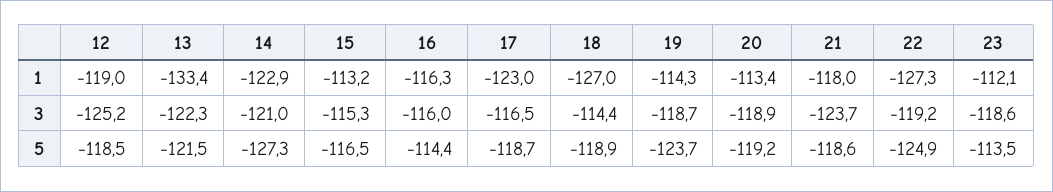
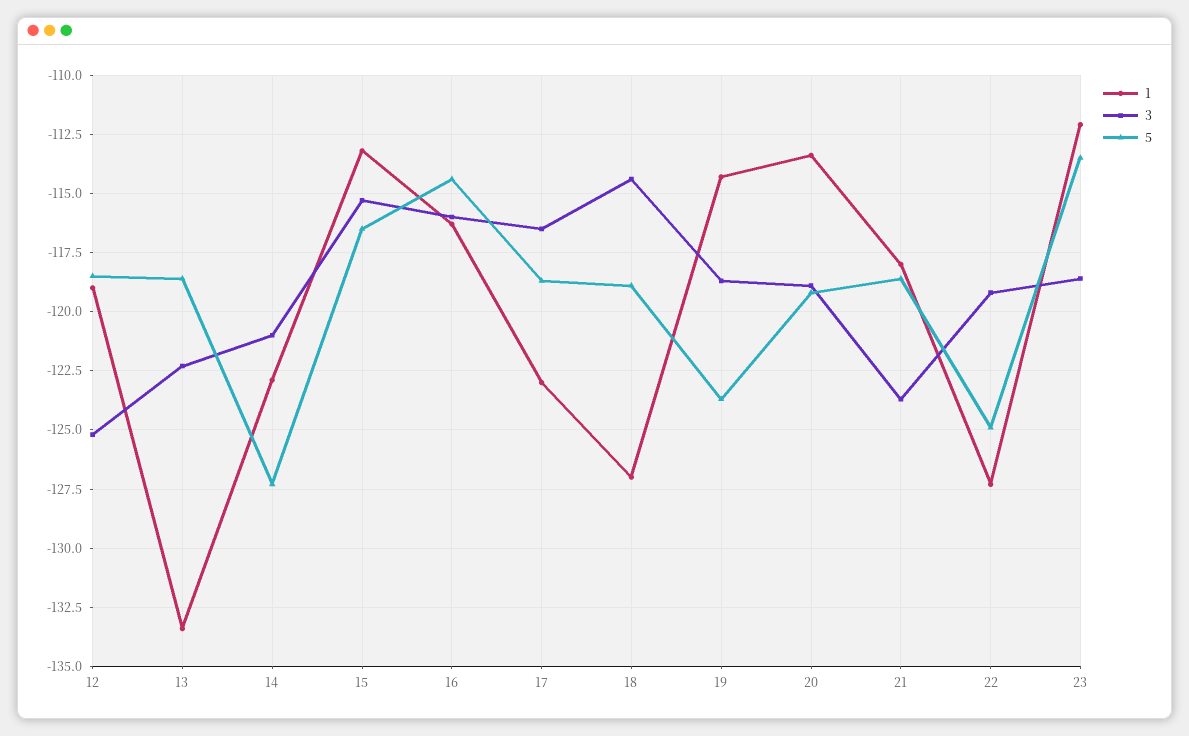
5, 13: -121.5 -> -118.5

